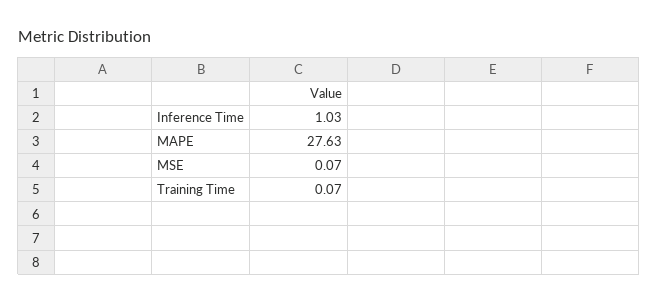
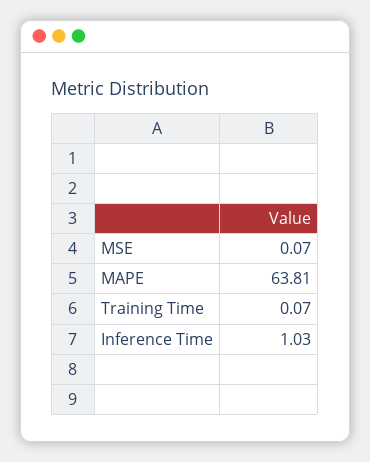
MAPE: 27.63 -> 63.81

